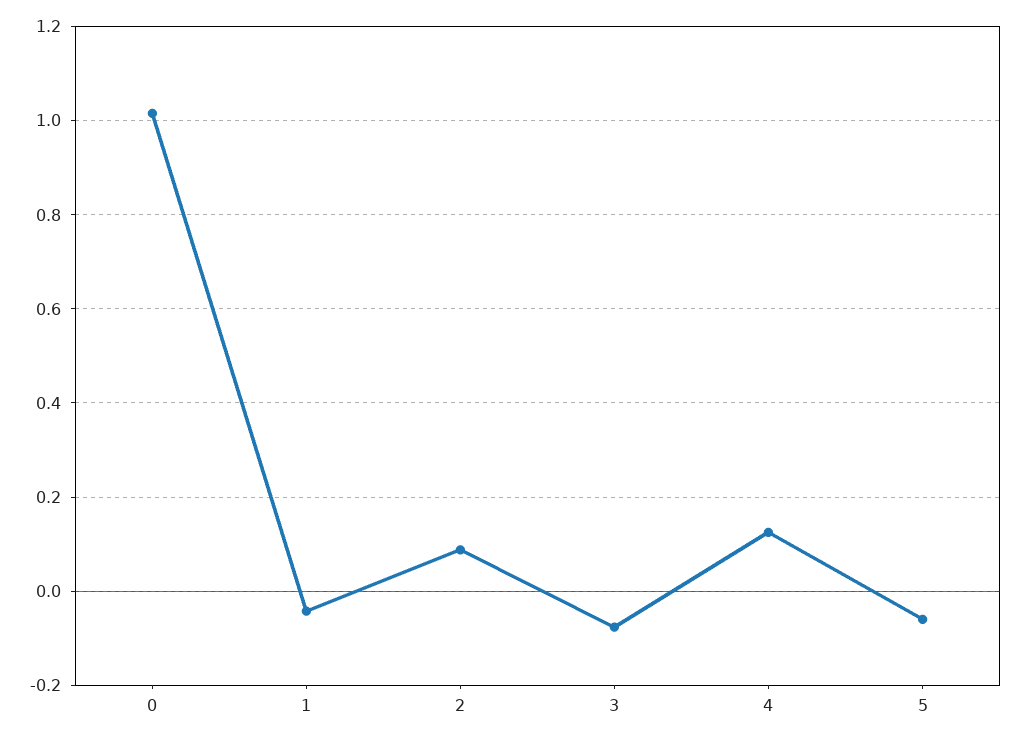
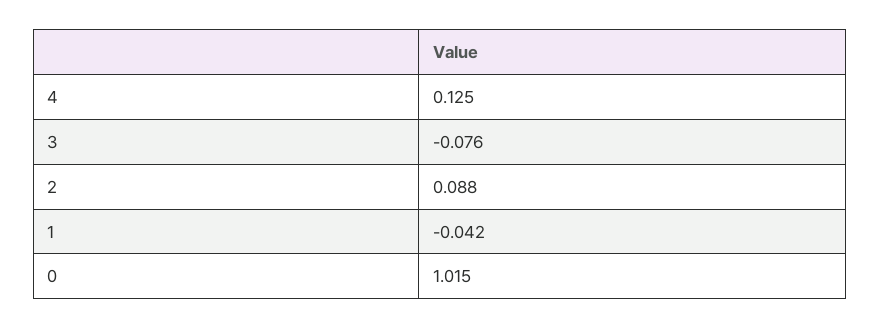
5: -0.06 -> none

